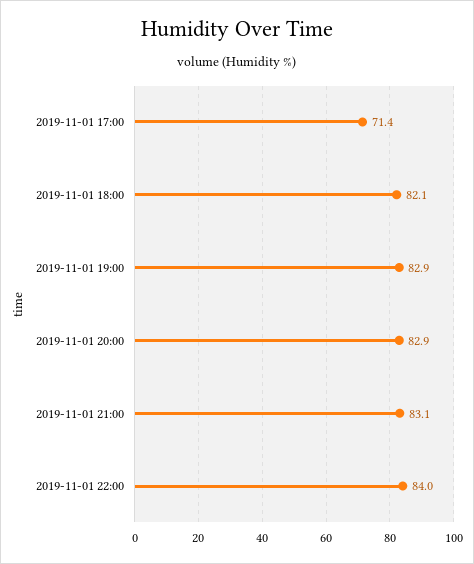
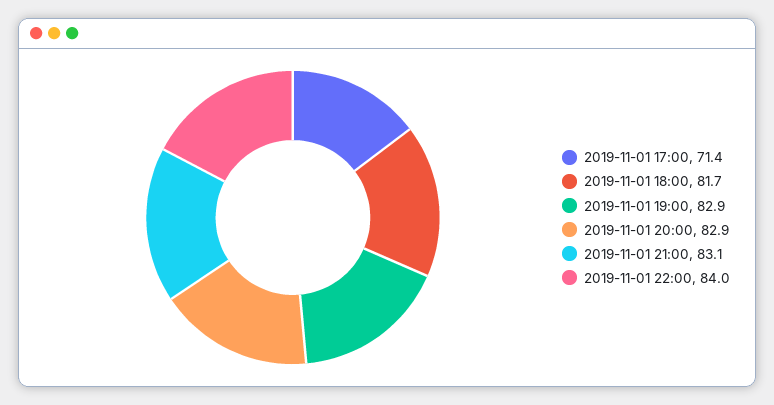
2019-11-01 18:00: 82.1 -> 81.7

